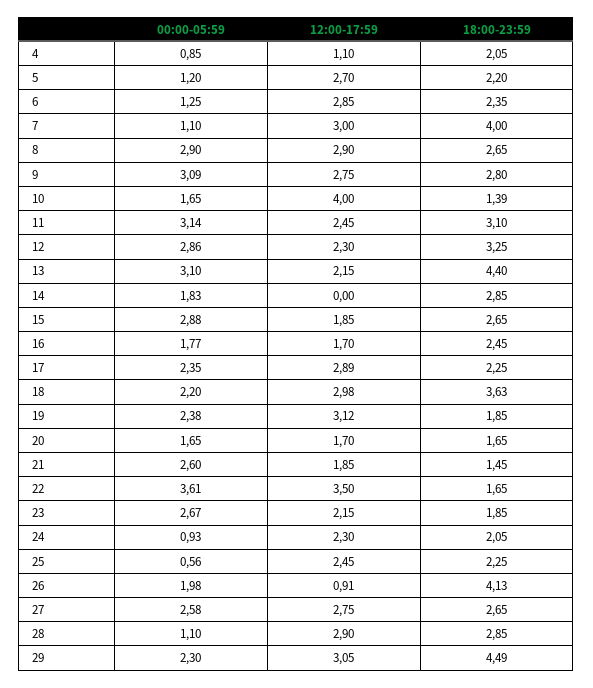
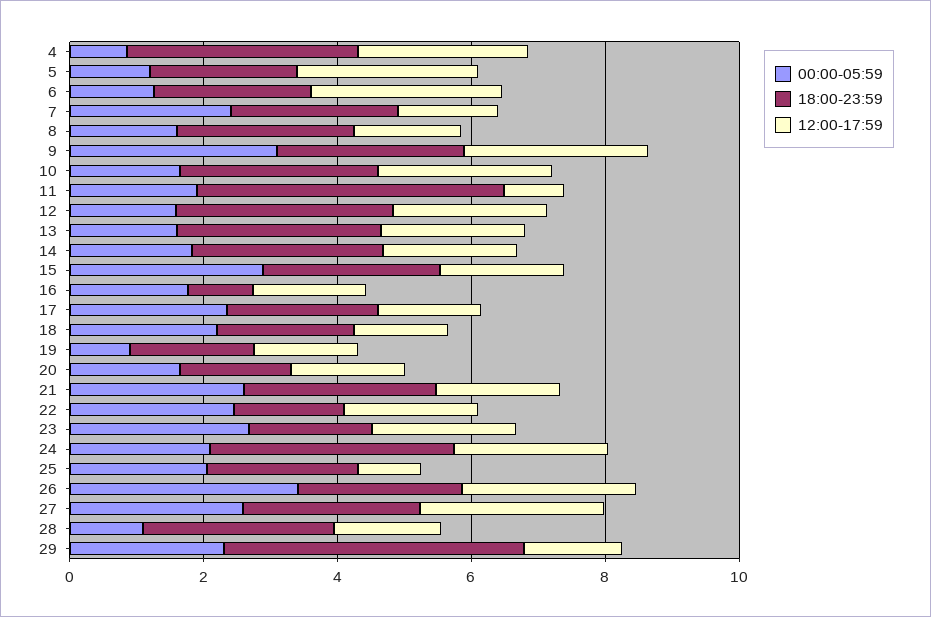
12:00-17:59, 4: 1.1 -> 2.5
18:00-23:59, 4: 2.05 -> 3.5
00:00-05:59, 7: 1.1 -> 2.5
12:00-17:59, 7: 3 -> 1.5
18:00-23:59, 7: 4 -> 2.5
00:00-05:59, 8: 2.9 -> 1.5
12:00-17:59, 8: 2.9 -> 1.5
12:00-17:59, 10: 4 -> 2.5
18:00-23:59, 10: 1.39 -> 3
00:00-05:59, 11: 3.14 -> 2
12:00-17:59, 11: 2.45 -> 1
18:00-23:59, 11: 3.1 -> 4.5
00:00-05:59, 12: 2.86 -> 1.5
00:00-05:59, 13: 3.1 -> 1.5
18:00-23:59, 13: 4.4 -> 3
12:00-17:59, 14: 0 -> 2
18:00-23:59, 16: 2.45 -> 1
12:00-17:59, 17: 2.89 -> 1.5
12:00-17:59, 18: 2.98 -> 1.5
18:00-23:59, 18: 3.63 -> 2
00:00-05:59, 19: 2.38 -> 1
12:00-17:59, 19: 3.12 -> 1.5
18:00-23:59, 21: 1.45 -> 3
00:00-05:59, 22: 3.61 -> 2.5
12:00-17:59, 22: 3.5 -> 2
00:00-05:59, 24: 0.93 -> 2
18:00-23:59, 24: 2.05 -> 3.5
00:00-05:59, 25: 0.56 -> 2
12:00-17:59, 25: 2.45 -> 1
00:00-05:59, 26: 1.98 -> 3.5
12:00-17:59, 26: 0.91 -> 2.5
18:00-23:59, 26: 4.13 -> 2.5
12:00-17:59, 28: 2.9 -> 1.5
12:00-17:59, 29: 3.05 -> 1.5

